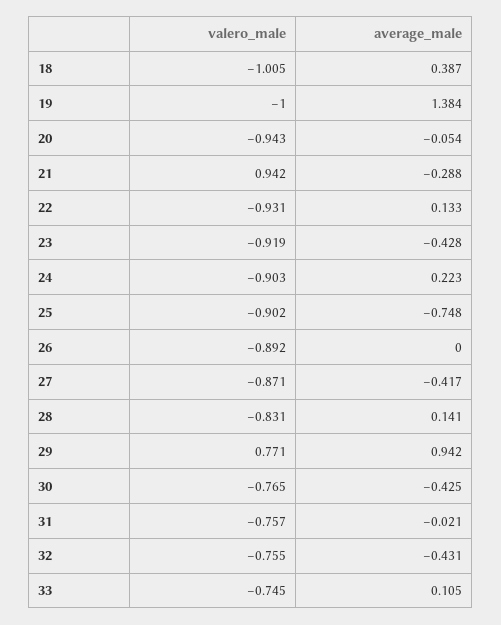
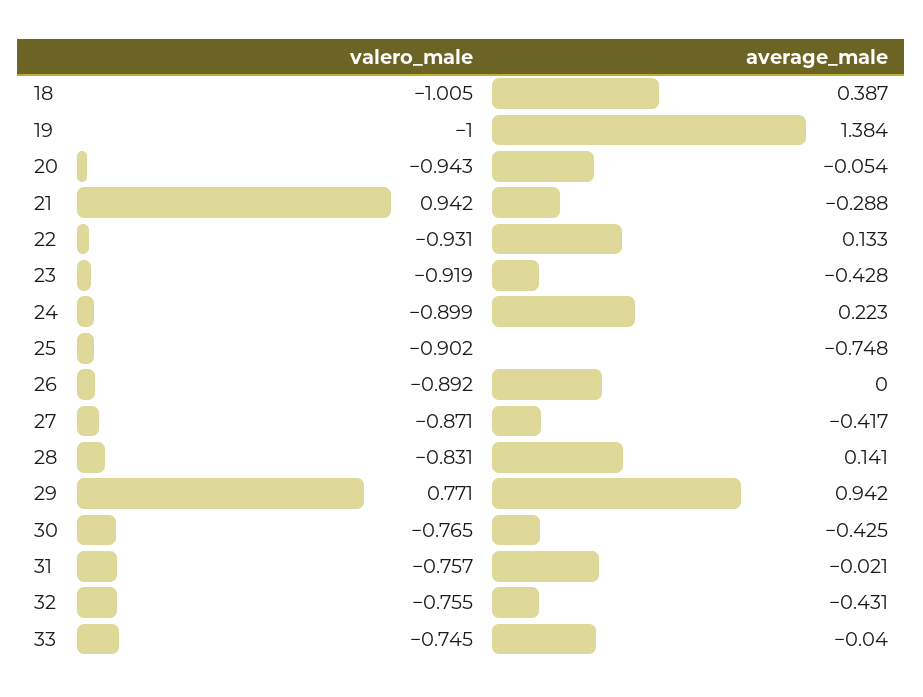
valero_male, 24: -0.903 -> -0.899
average_male, 33: 0.105 -> -0.04

